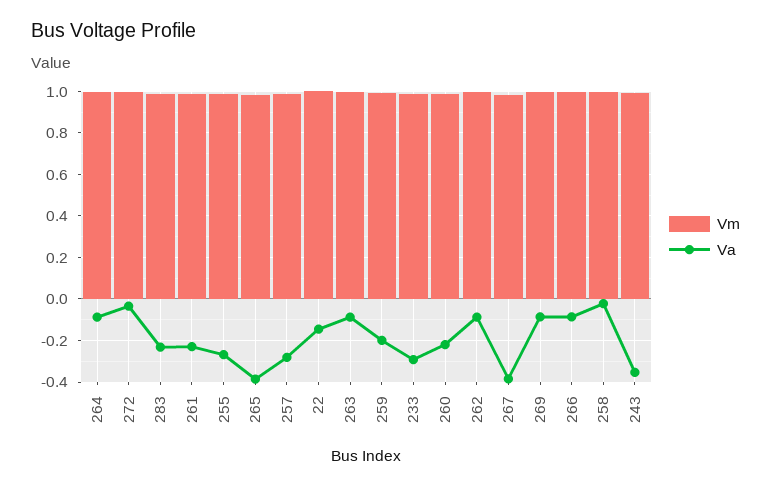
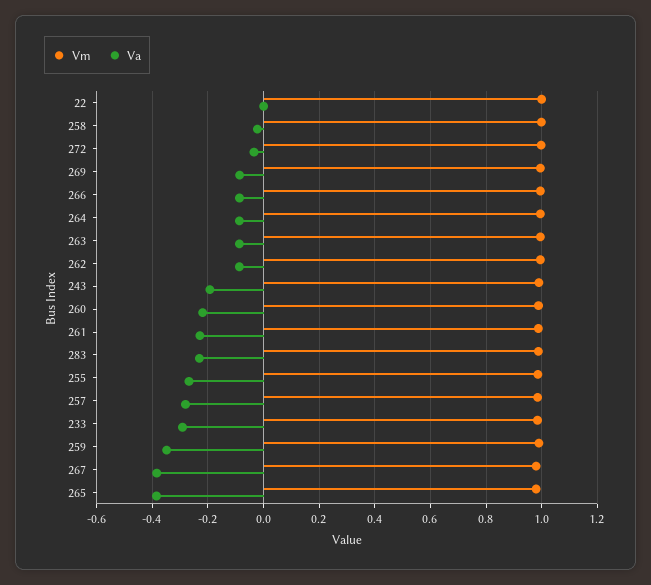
Va, 22: -0.15 -> 0
Va, 259: -0.2 -> -0.35
Va, 243: -0.35 -> -0.2

